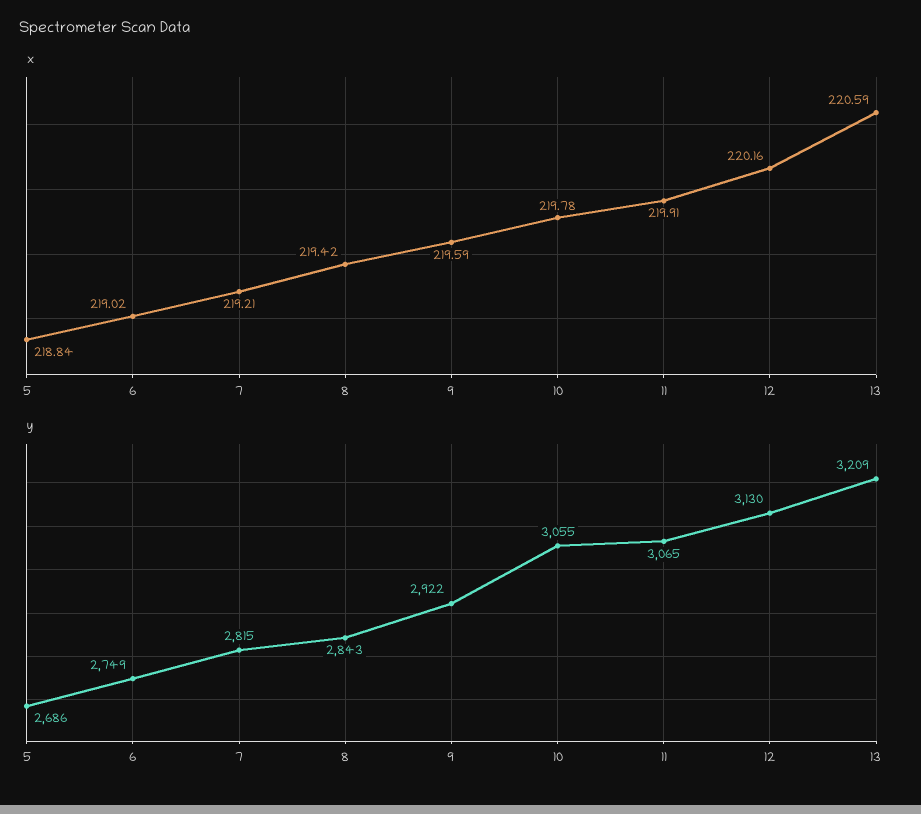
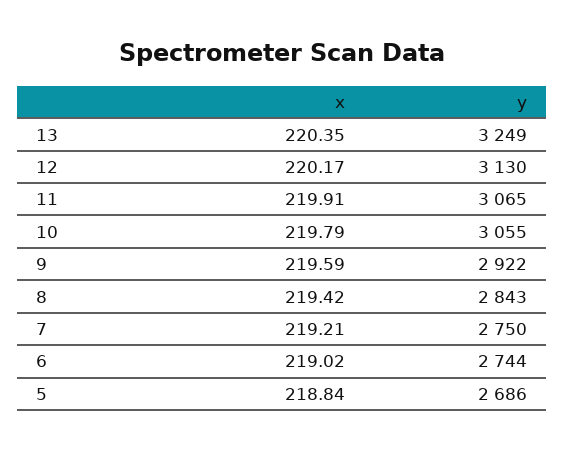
x, 10: 219.78 -> 219.79
x, 12: 220.16 -> 220.17
x, 13: 220.59 -> 220.35
y, 6: 2749 -> 2744
y, 7: 2815 -> 2750
y, 13: 3209 -> 3249

